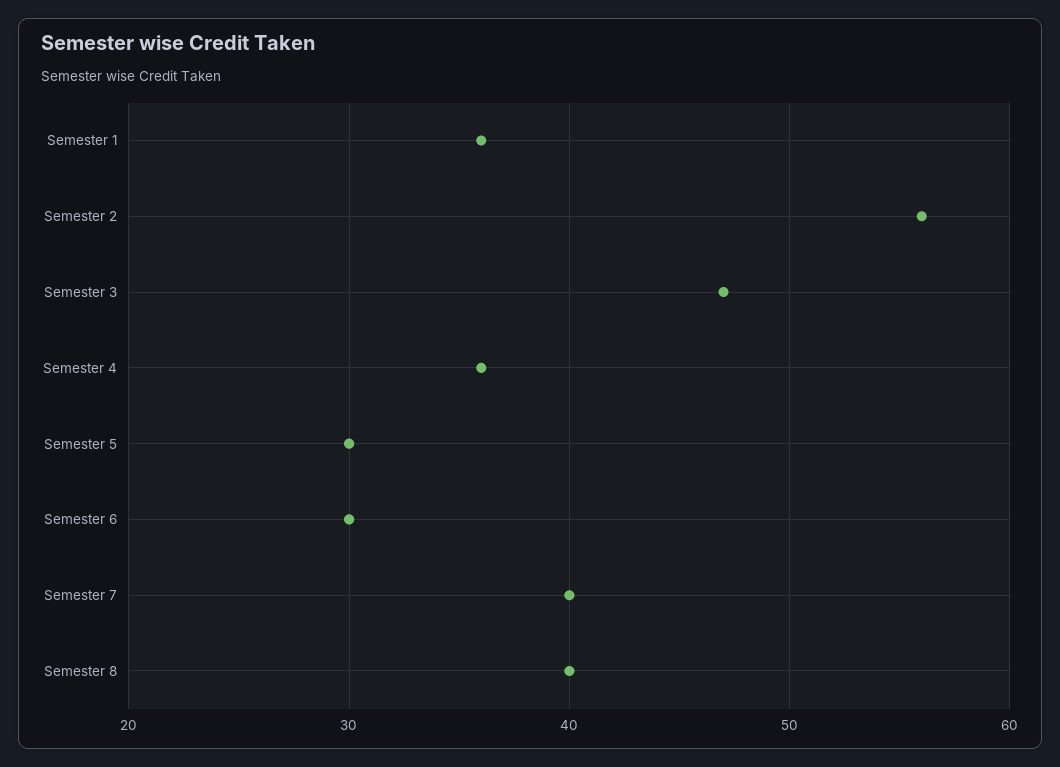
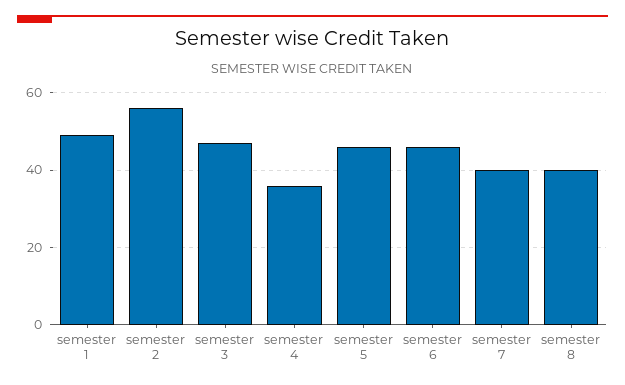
Semester 1: 36 -> 50
Semester 5: 30 -> 45
Semester 6: 30 -> 45

